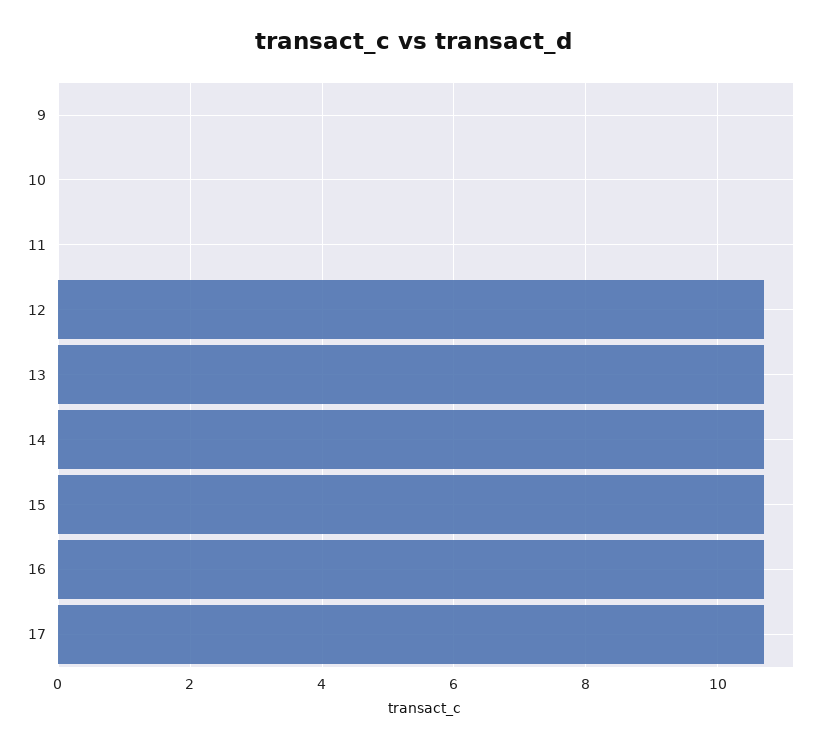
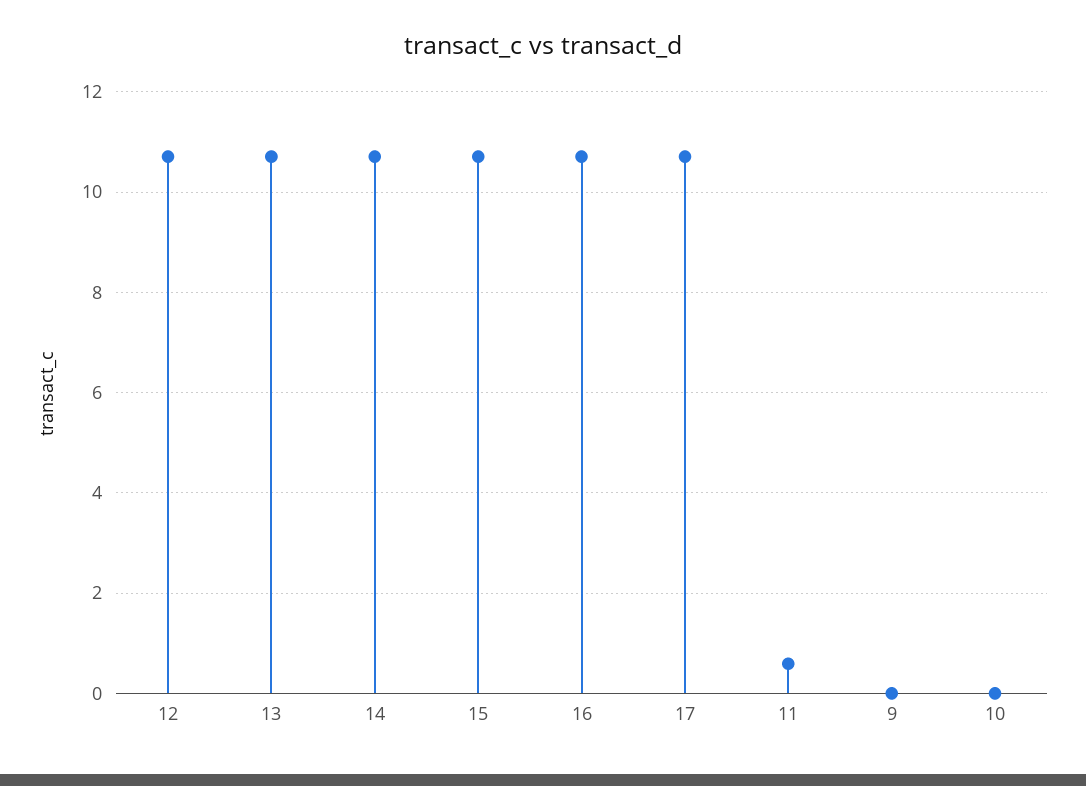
11: 0 -> 0.6

